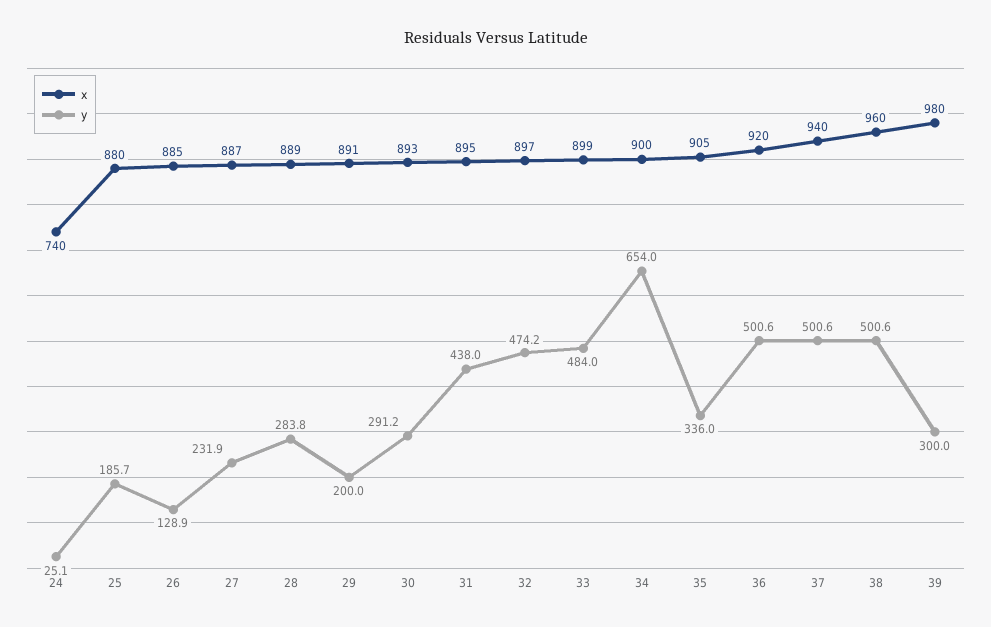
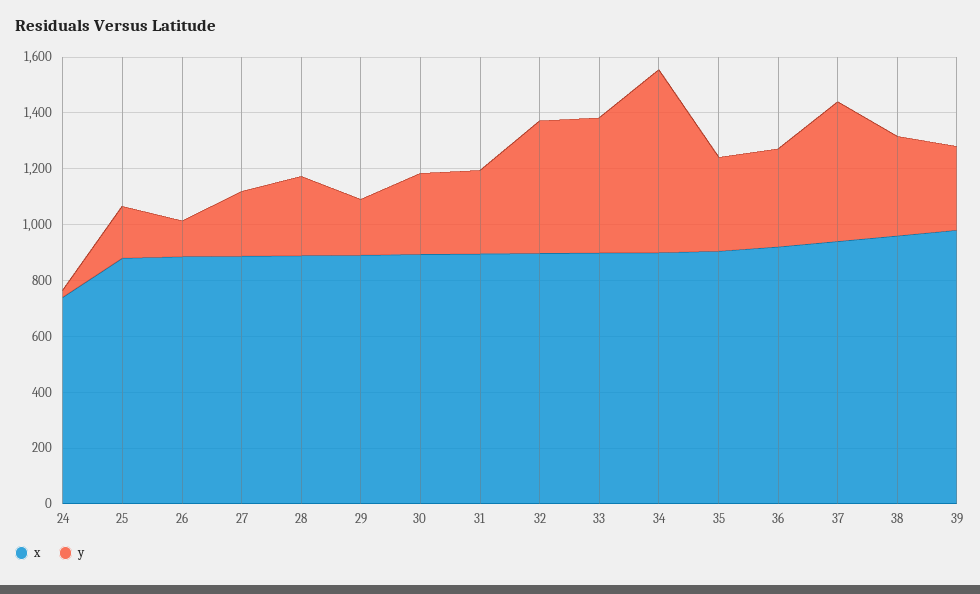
y, 31: 438 -> 300
y, 36: 500.6 -> 350
y, 38: 500.6 -> 350

